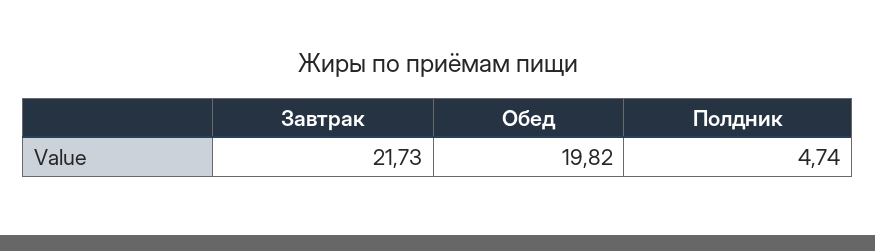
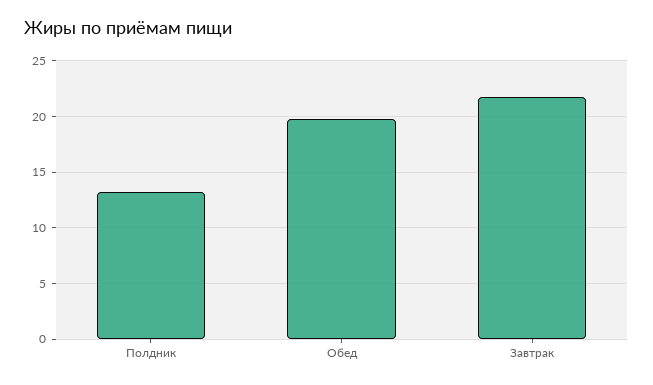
Полдник: 4.74 -> 13

